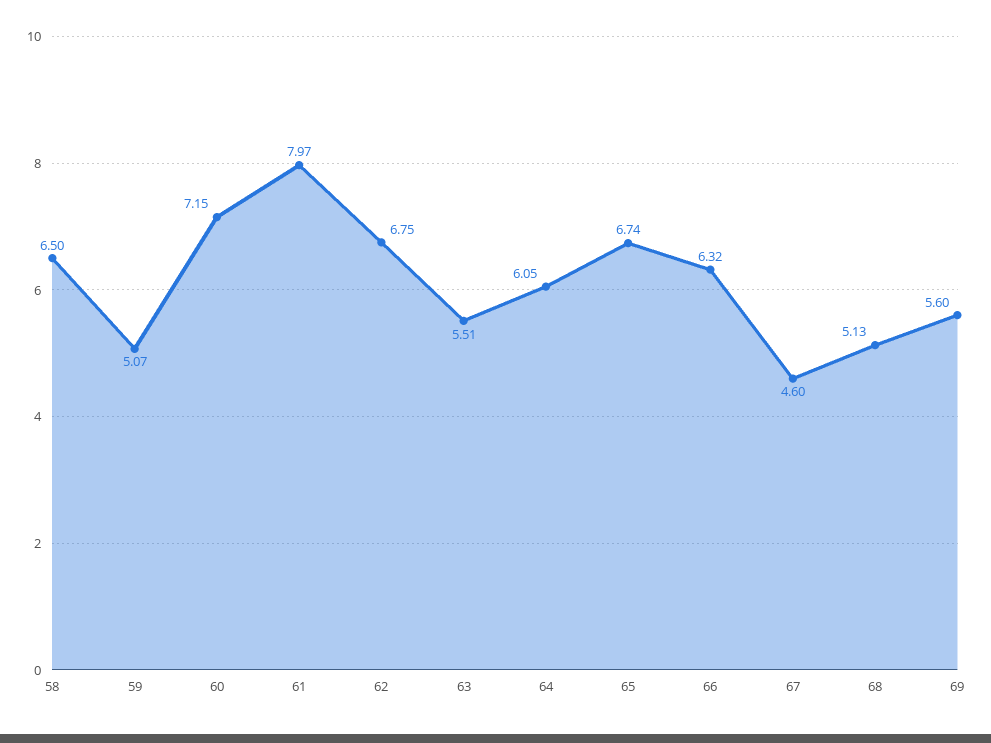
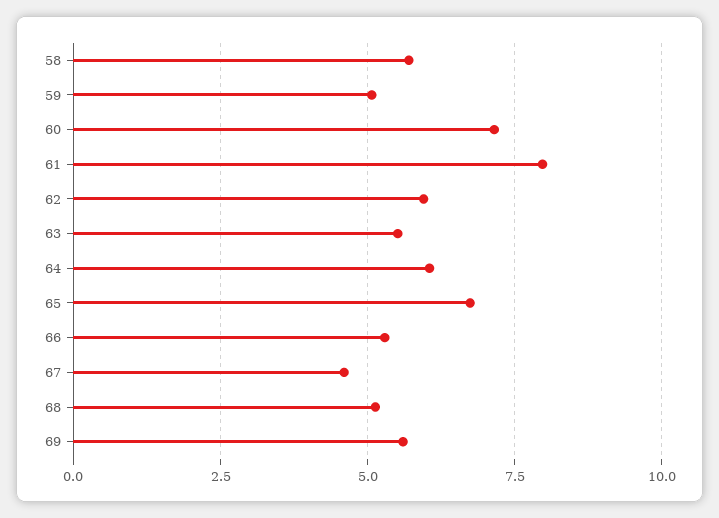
58: 6.5 -> 5.75
62: 6.75 -> 6
66: 6.32 -> 5.25

